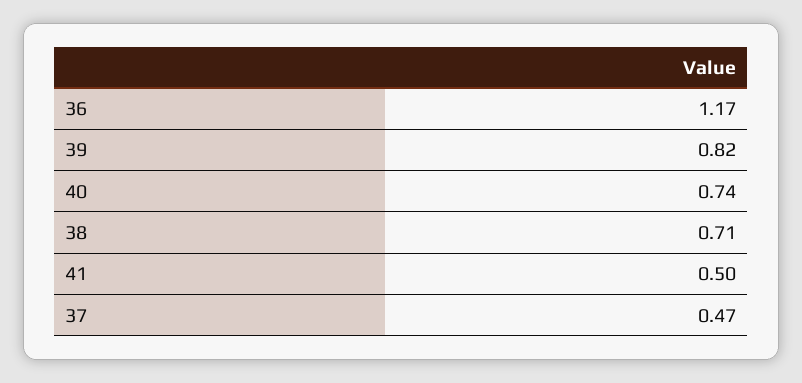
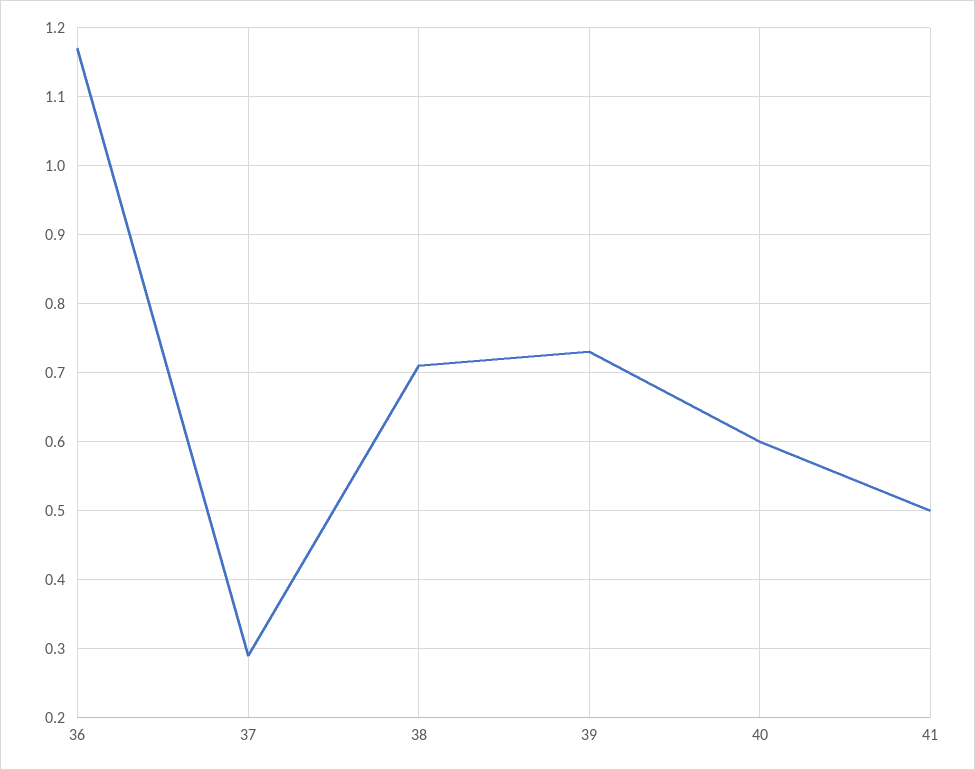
39: 0.82 -> 0.73
40: 0.74 -> 0.6
37: 0.47 -> 0.29

